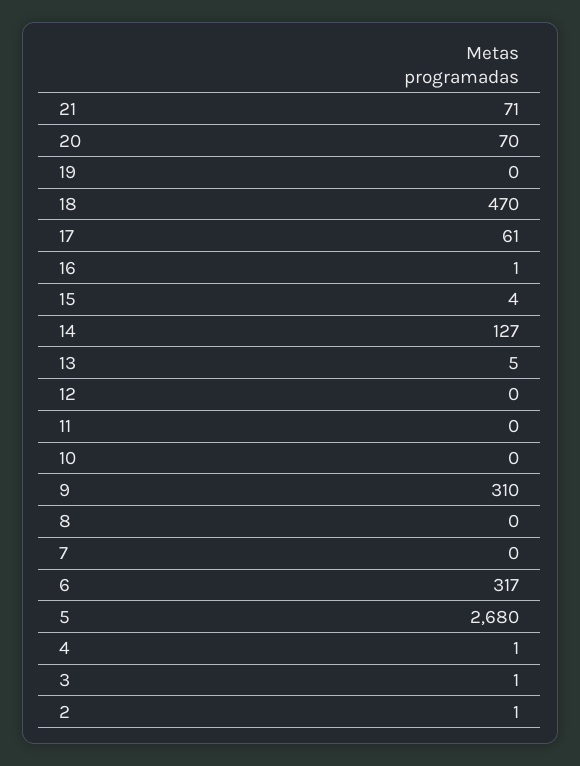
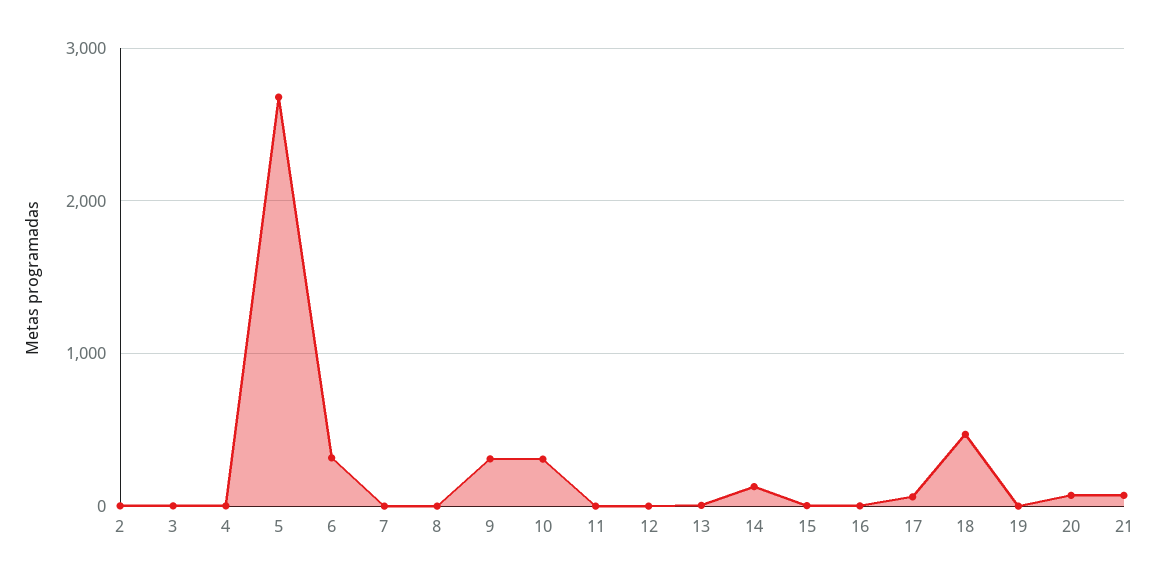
10: 0 -> 300

